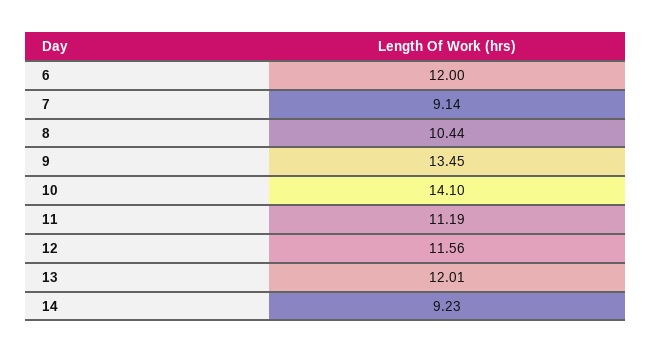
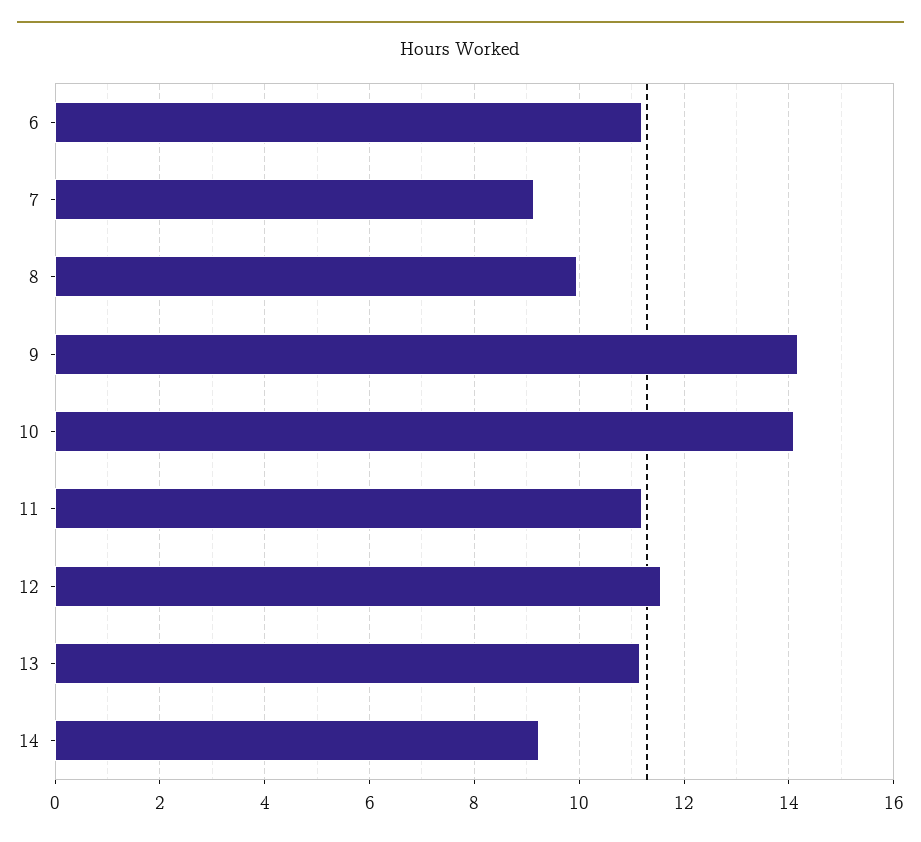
6: 12 -> 11.2
8: 10.44 -> 10
9: 13.45 -> 14.2
13: 12.01 -> 11.2

